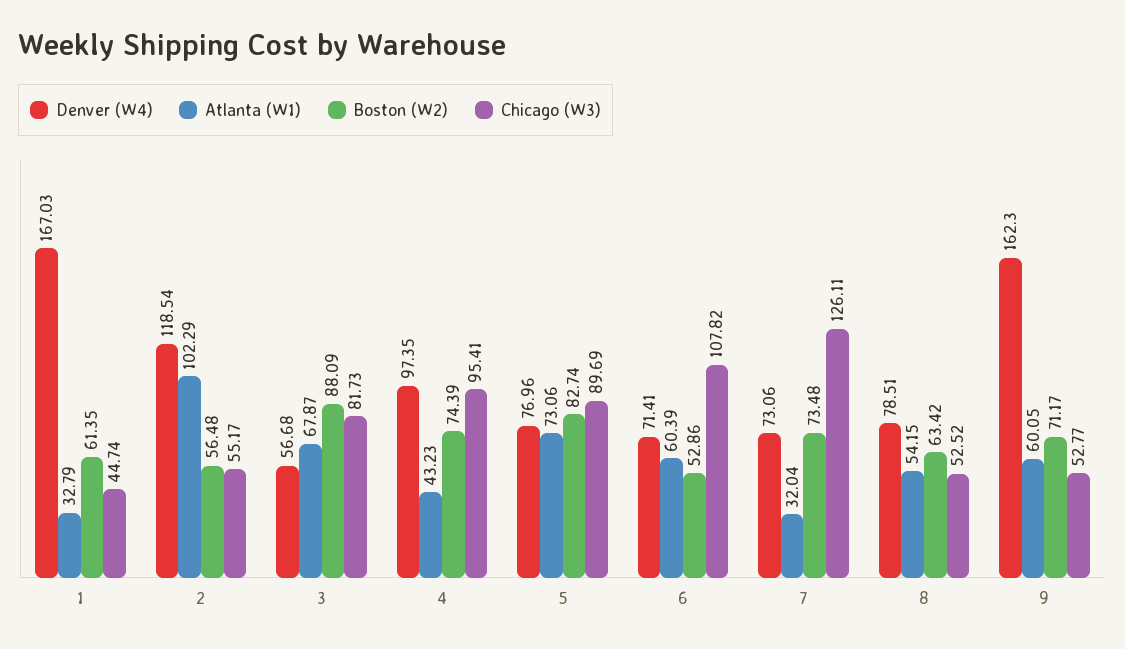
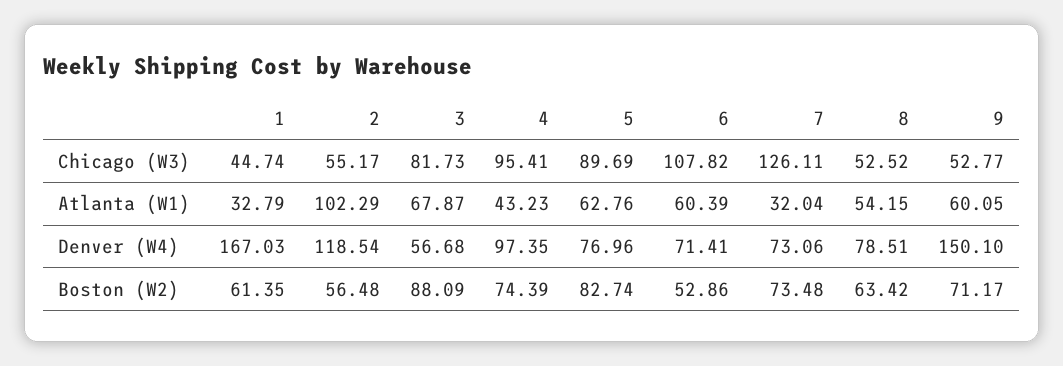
Atlanta (W1), 5: 73.06 -> 62.76
Denver (W4), 9: 162.3 -> 150.1

